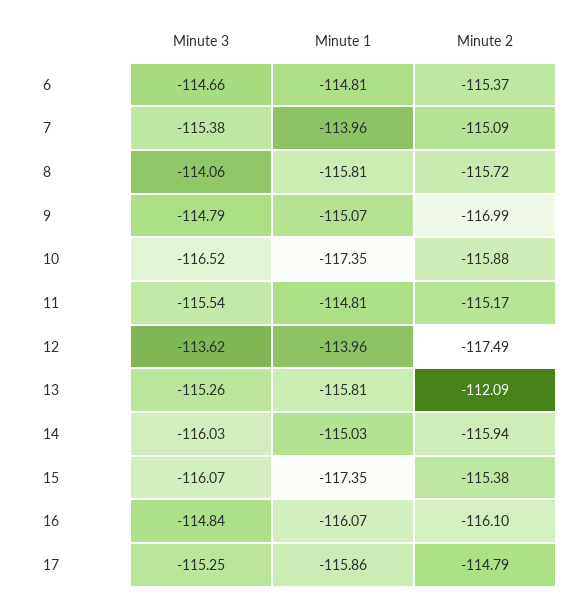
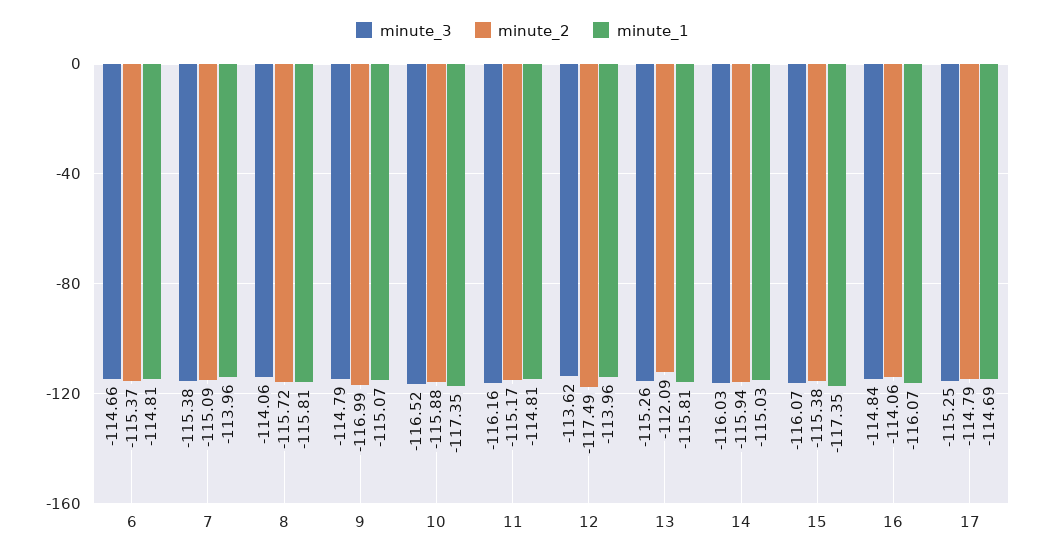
Minute 3, 11: -115.54 -> -116.16
Minute 2, 16: -116.1 -> -114.06
Minute 1, 17: -115.86 -> -114.69

